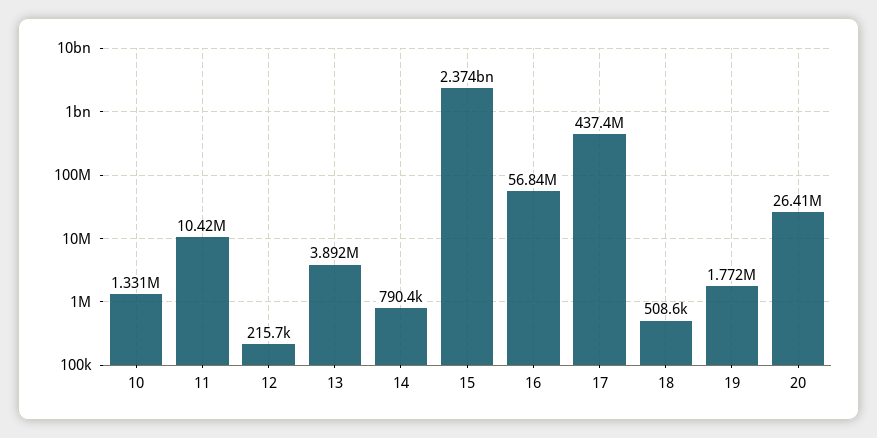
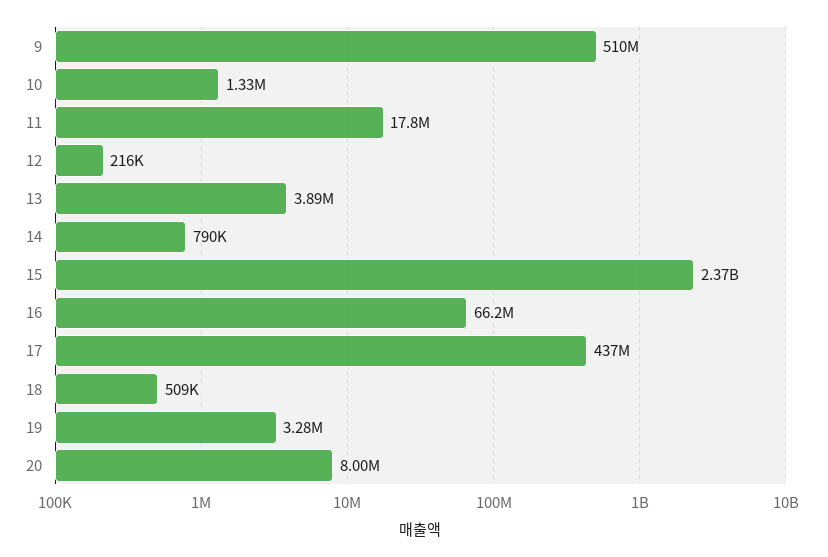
11: 10420000 -> 17800000
16: 56840000 -> 66200000
19: 1772000 -> 3280000
20: 26410000 -> 8000000
9: none -> 510000000

